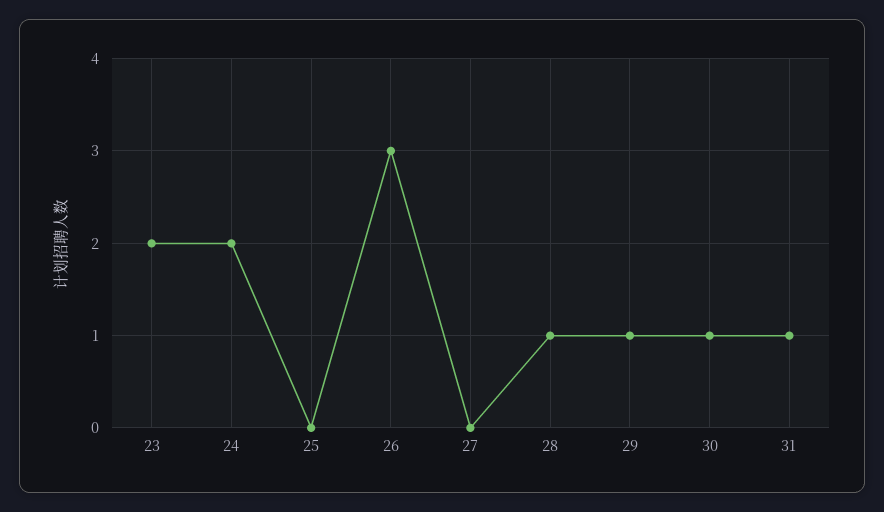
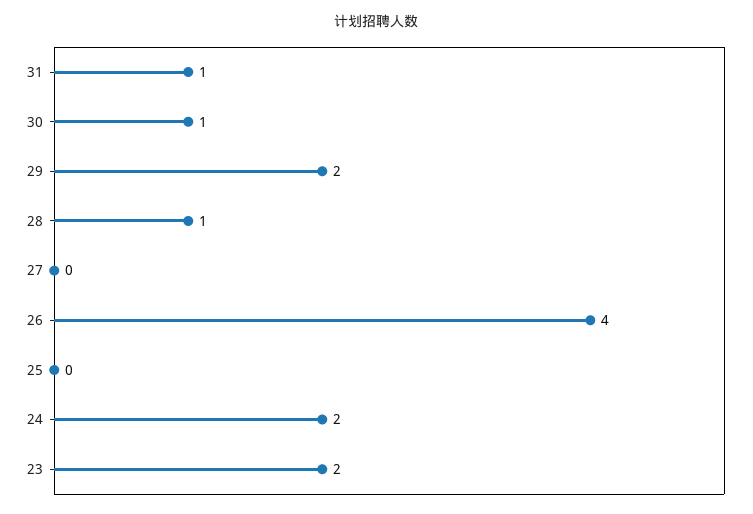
26: 3 -> 4
29: 1 -> 2

